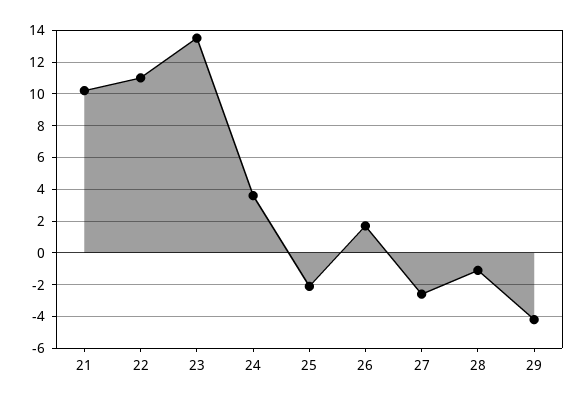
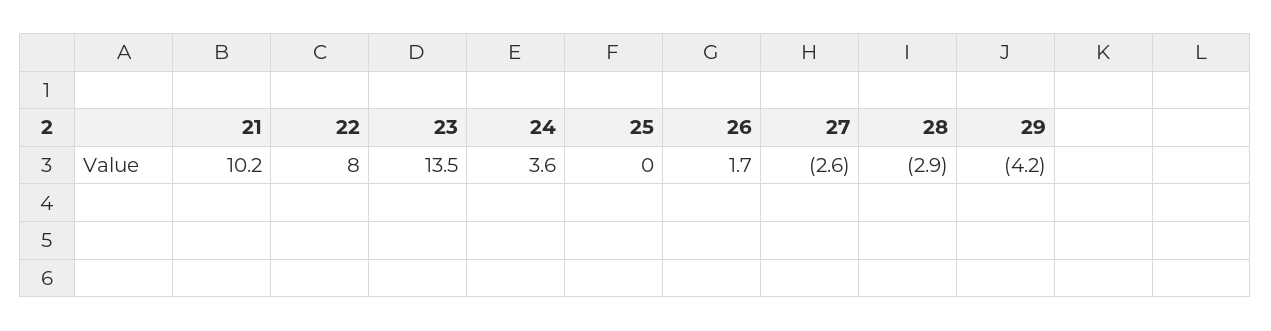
22: 11 -> 8
25: -2 -> 0
28: -1 -> -2.9

